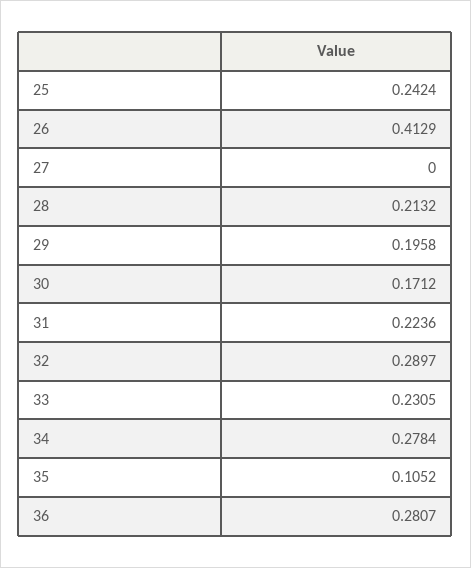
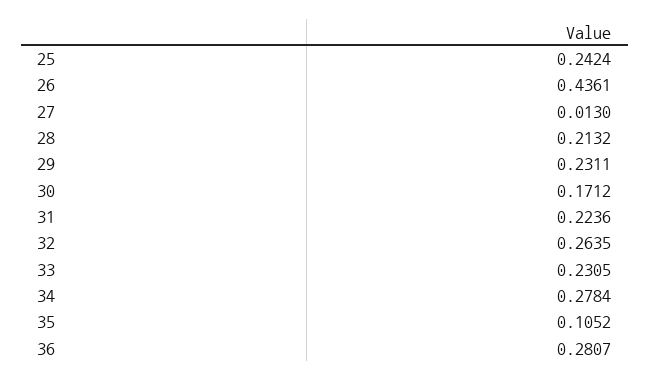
26: 0.4129 -> 0.4361
27: 0 -> 0.013
29: 0.1958 -> 0.2311
32: 0.2897 -> 0.2635

